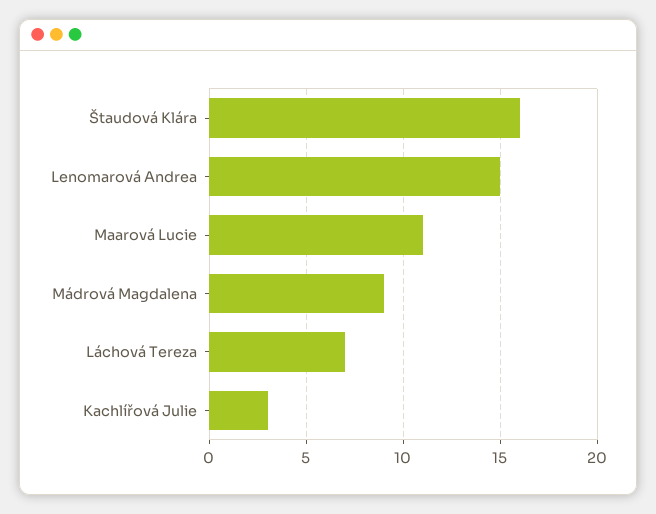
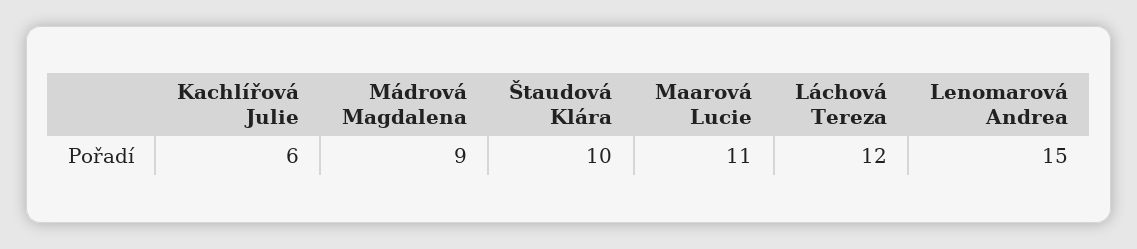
Štaudová Klára: 16 -> 10
Láchová Tereza: 7 -> 12
Kachlířová Julie: 3 -> 6

